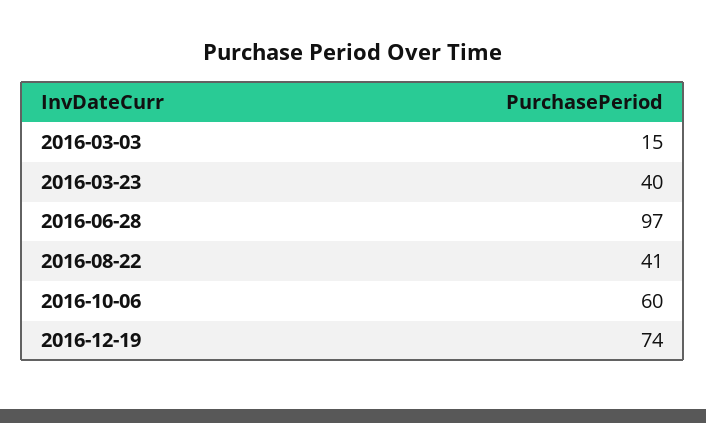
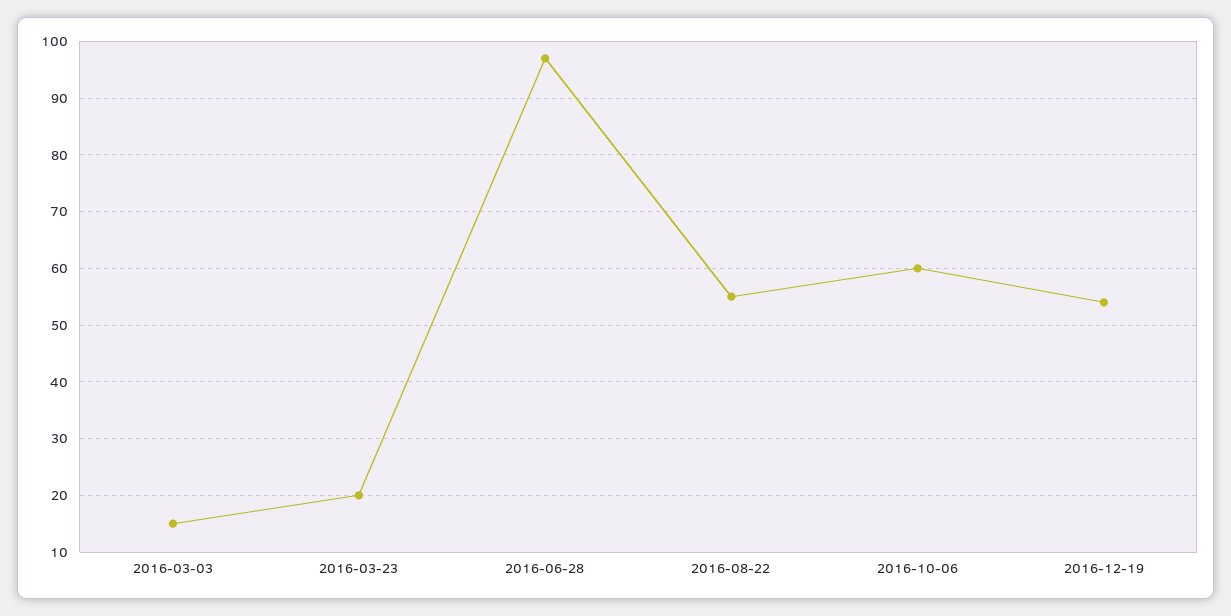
2016-03-23: 40 -> 20
2016-08-22: 41 -> 55
2016-12-19: 74 -> 55

